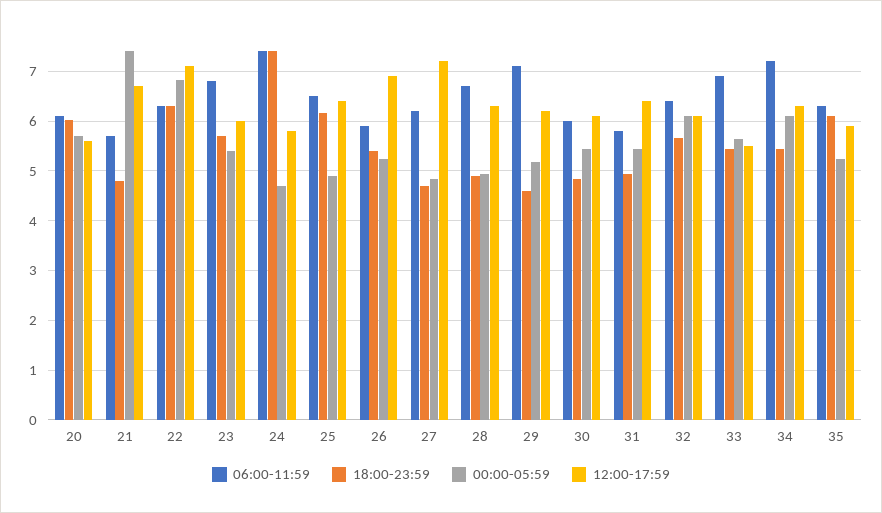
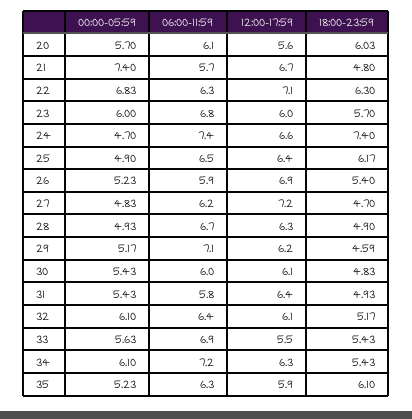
00:00-05:59, 23: 5.4 -> 6
12:00-17:59, 24: 5.8 -> 6.6
18:00-23:59, 32: 5.6 -> 5.17

